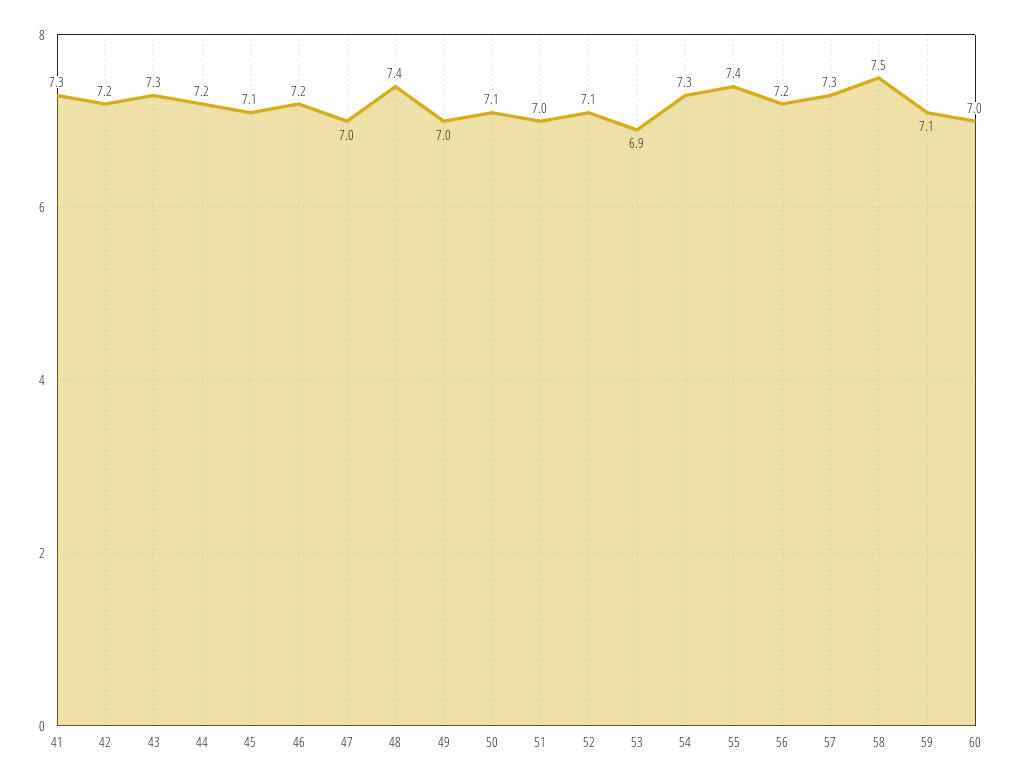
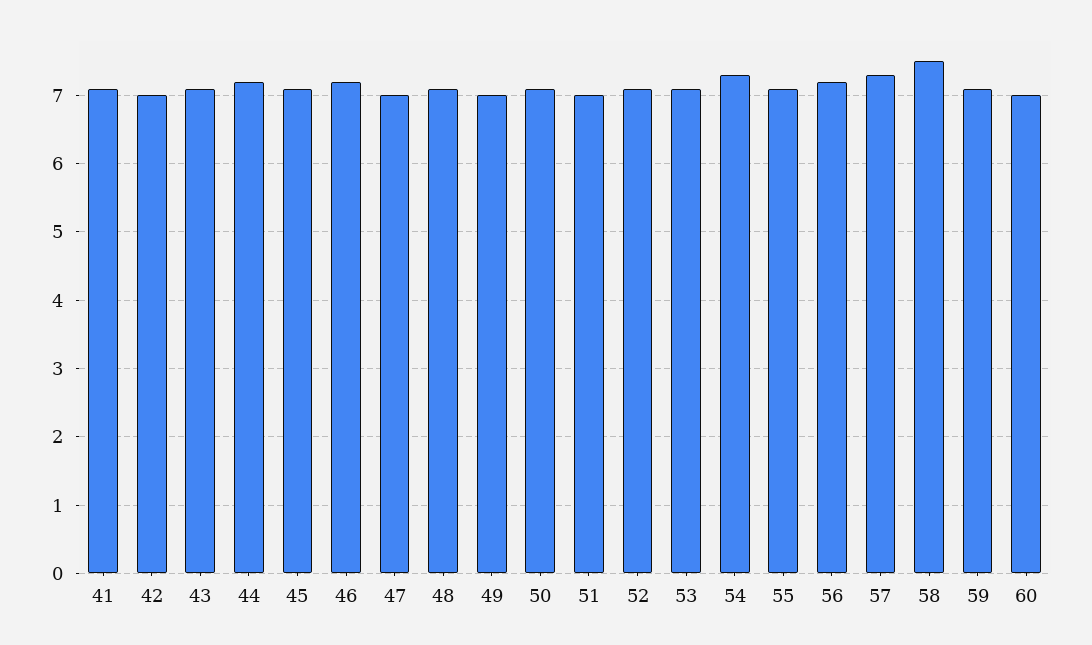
41: 7.3 -> 7.1
42: 7.2 -> 7
43: 7.3 -> 7.1
48: 7.4 -> 7.1
53: 6.9 -> 7.1
55: 7.4 -> 7.1

